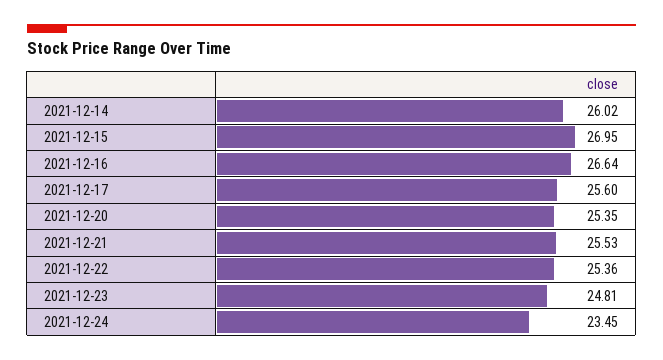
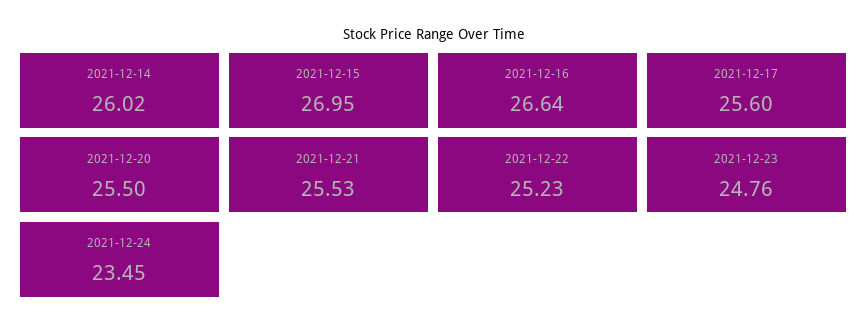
2021-12-20: 25.35 -> 25.5
2021-12-22: 25.36 -> 25.23
2021-12-23: 24.81 -> 24.76

